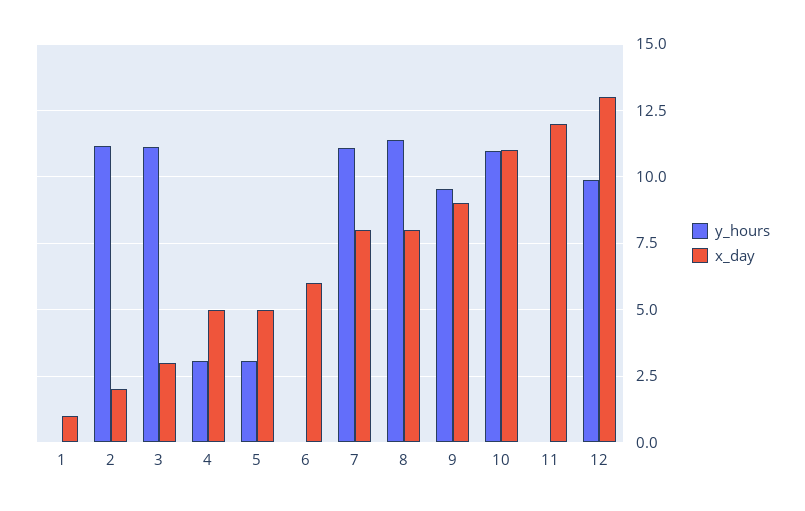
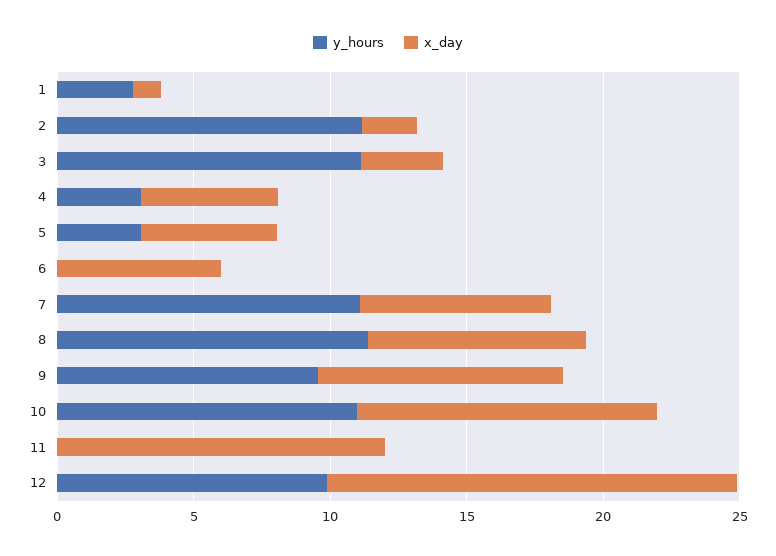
y_hours, 1: 0 -> 3
x_day, 7: 8 -> 7
x_day, 12: 13 -> 15

